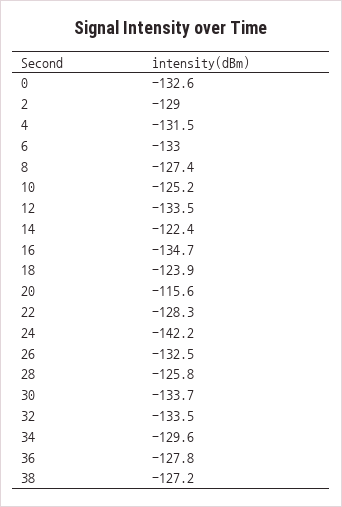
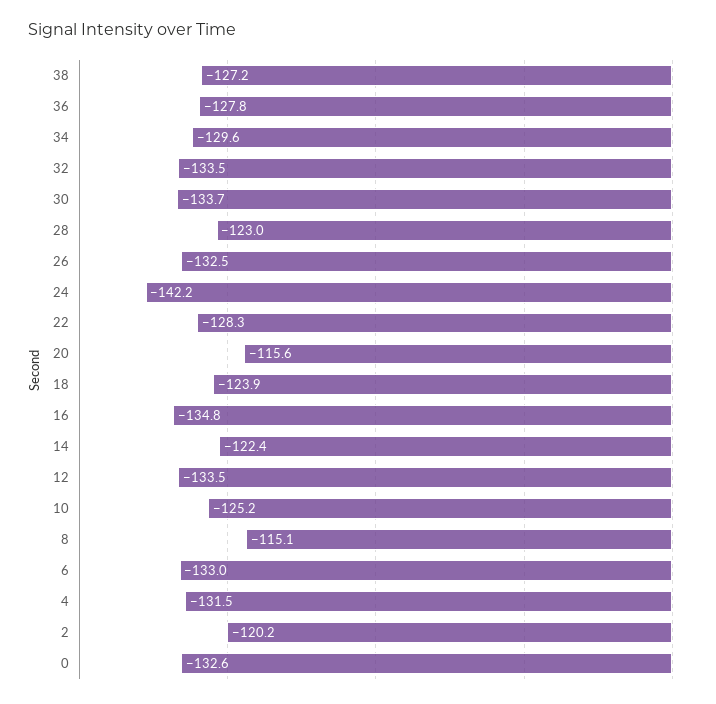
2: -129 -> -120.2
8: -127.4 -> -115.1
16: -134.7 -> -134.8
28: -125.8 -> -123

